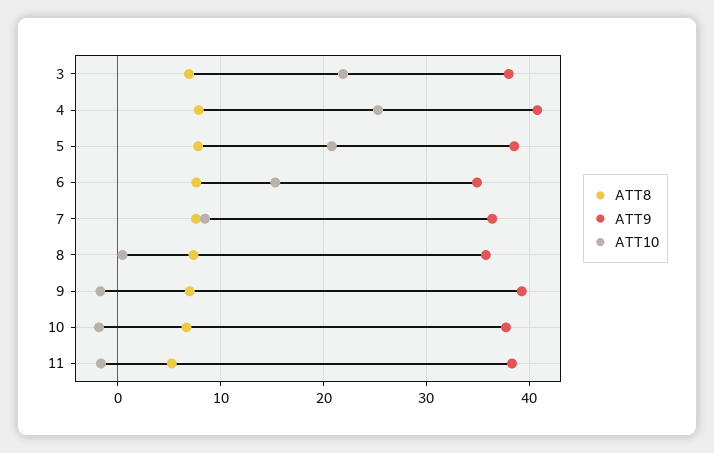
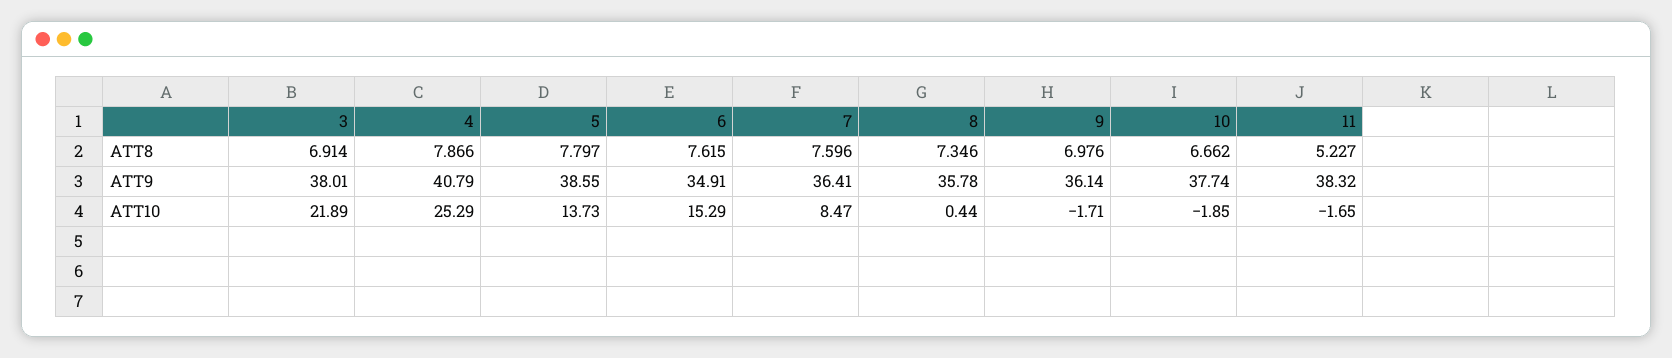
ATT10, 5: 21 -> 13.73
ATT9, 9: 39 -> 36.14

